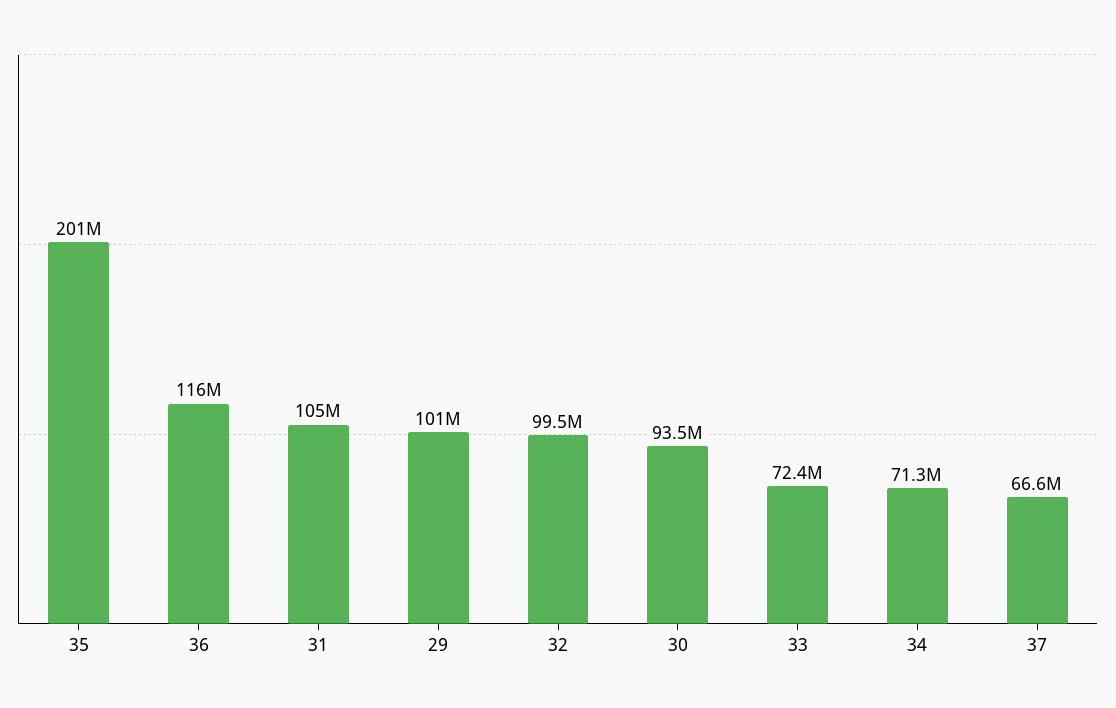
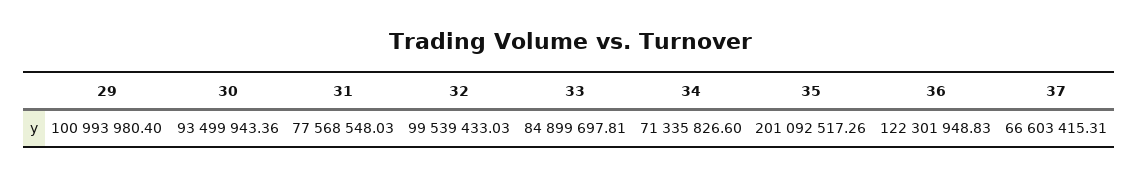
36: 116000000 -> 122301948.83
31: 105000000 -> 77568548.03
33: 72400000 -> 84899697.81

